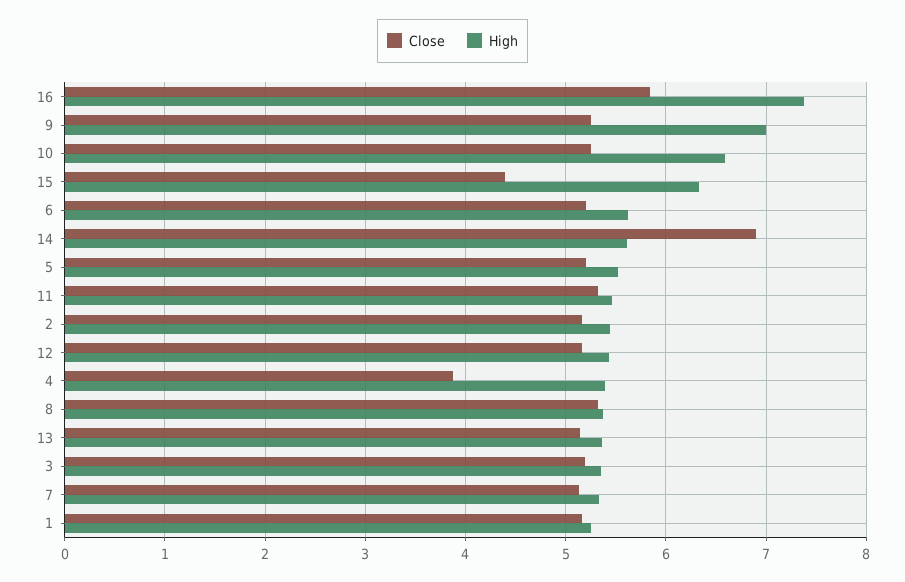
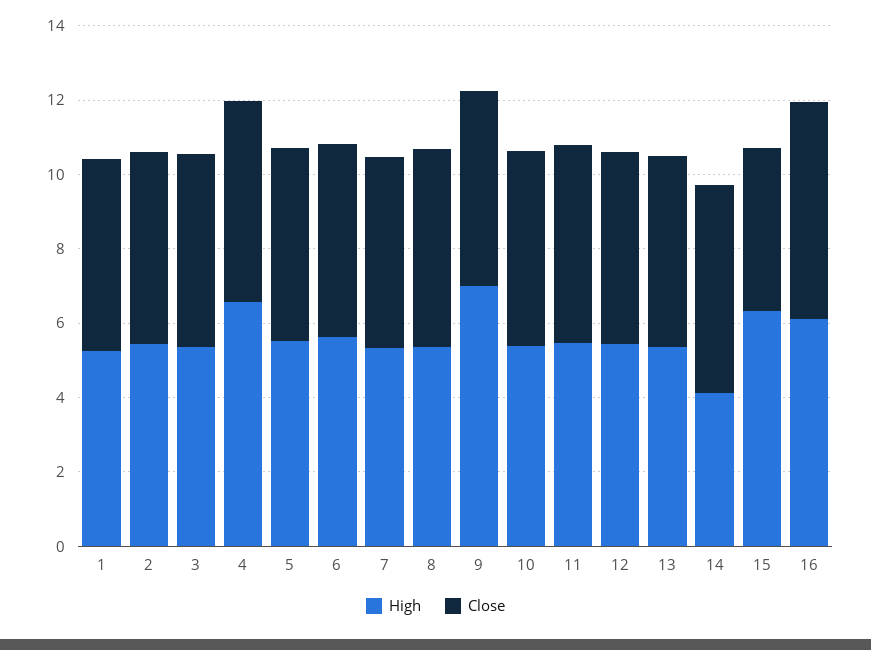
High, 16: 7.4 -> 6
High, 10: 6.6 -> 5.5
Close, 14: 6.9 -> 5.5
High, 14: 5.6 -> 4
Close, 4: 3.9 -> 5.5
High, 4: 5.4 -> 6.5

